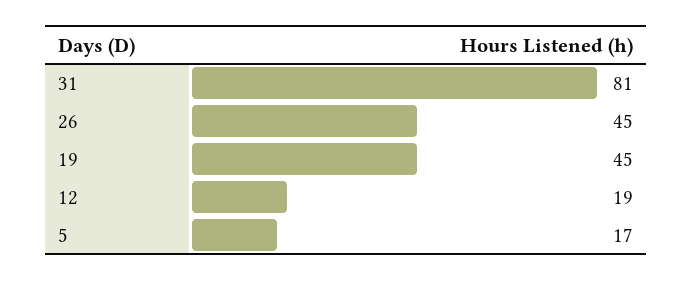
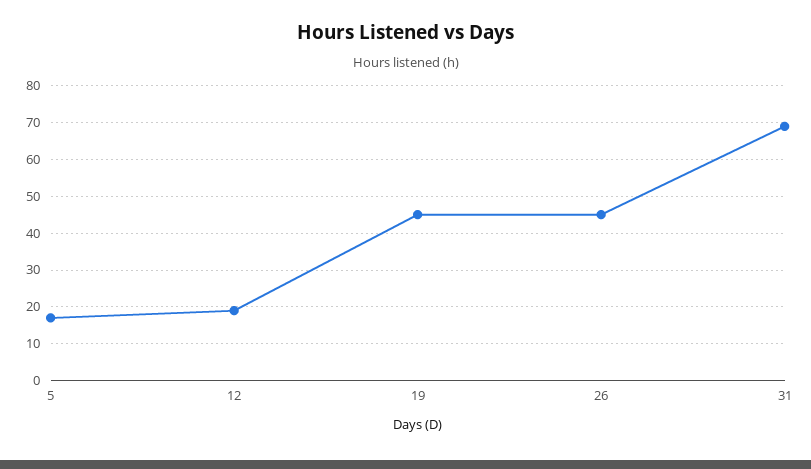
31: 81 -> 70

